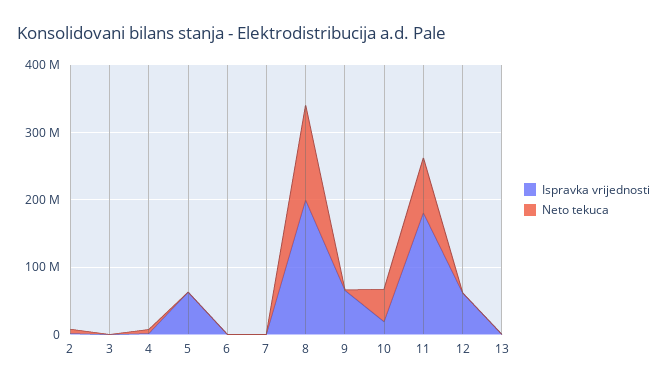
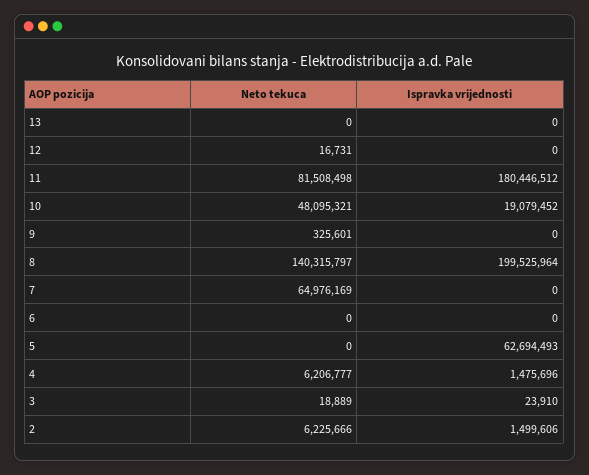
Neto tekuca, 7: 0 -> 64976169
Ispravka vrijednosti, 9: 60000000 -> 0
Ispravka vrijednosti, 12: 60000000 -> 0

